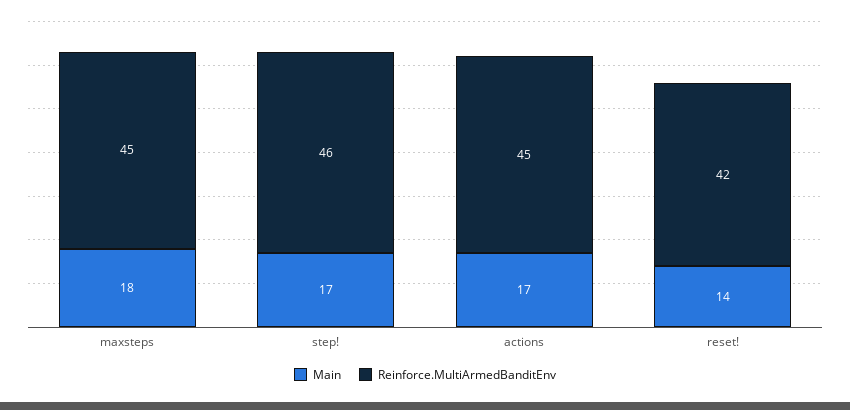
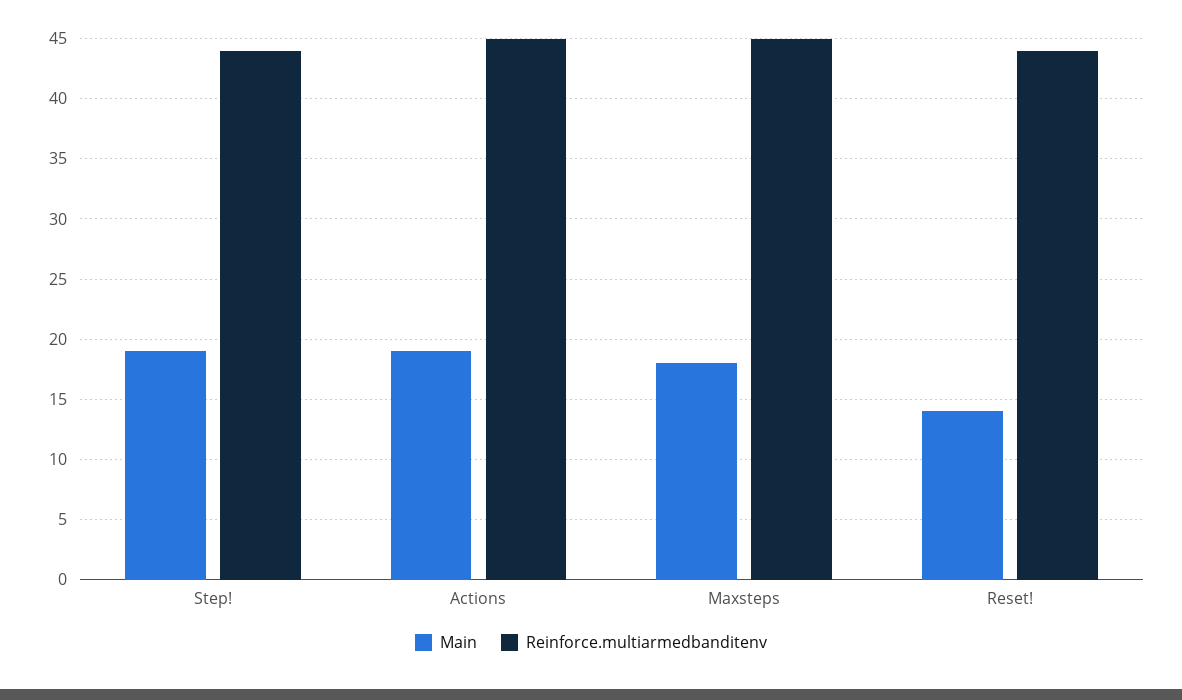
Main, step!: 17 -> 19
Reinforce.MultiArmedBanditEnv, step!: 46 -> 44
Main, actions: 17 -> 19
Reinforce.MultiArmedBanditEnv, reset!: 42 -> 44

